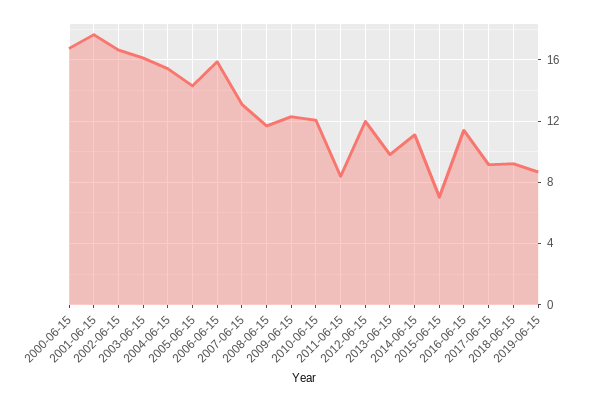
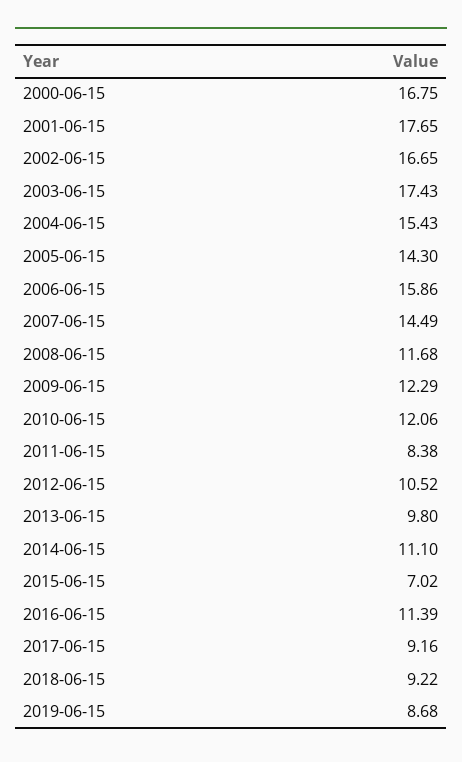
2003-06-15: 16 -> 17.43
2007-06-15: 13 -> 14.49
2012-06-15: 12 -> 10.52

